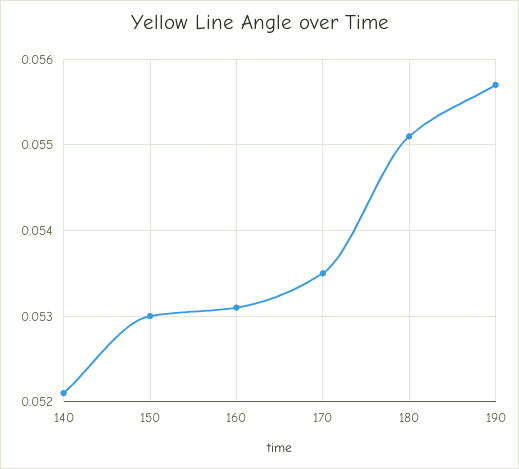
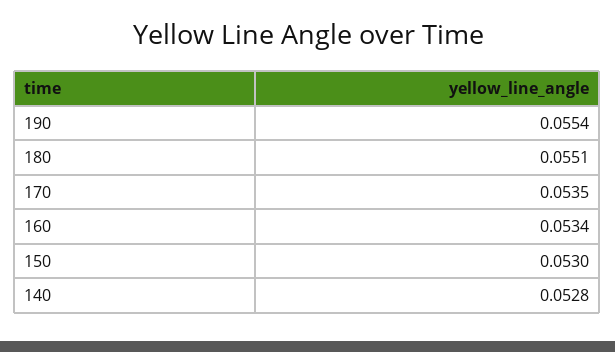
140: 0.0521 -> 0.0528
160: 0.0531 -> 0.0534
190: 0.0557 -> 0.0554

